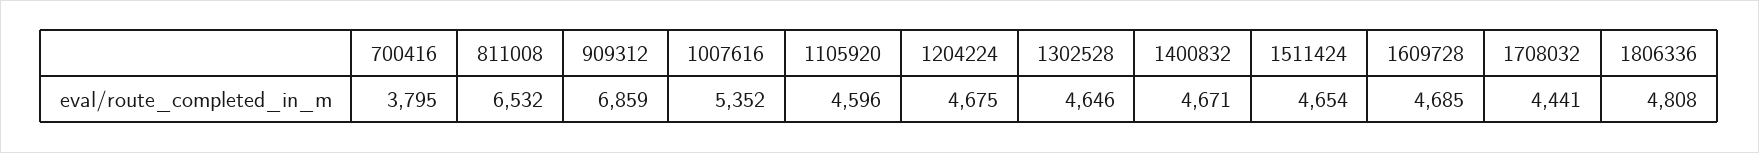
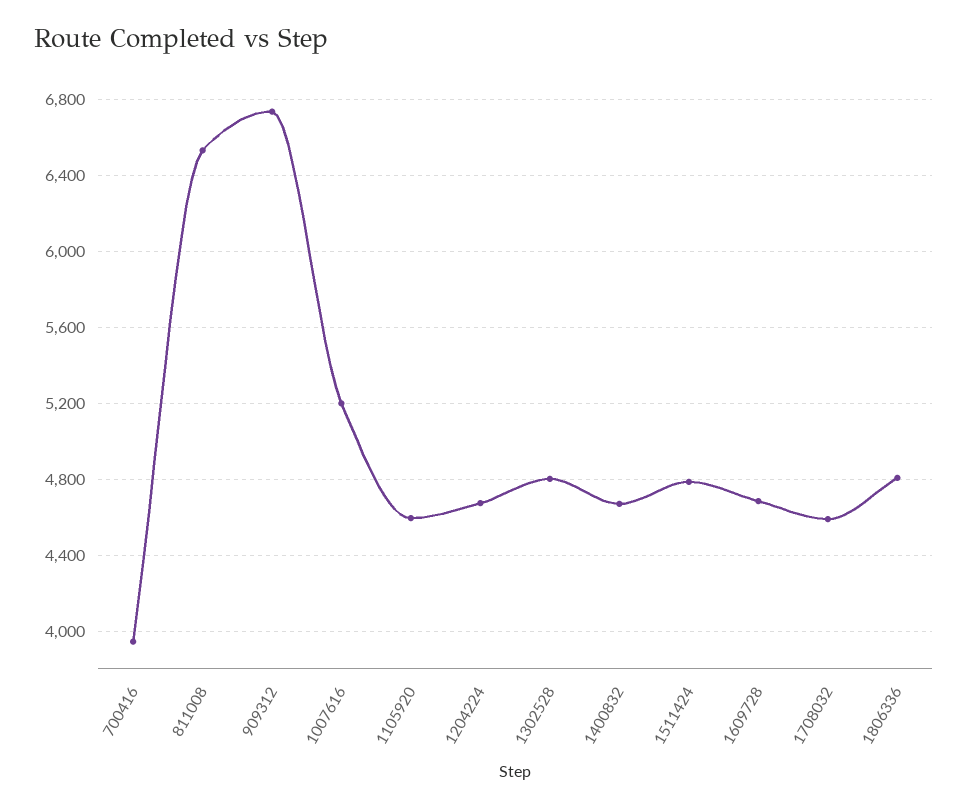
700416: 3795 -> 3950
909312: 6859 -> 6750
1007616: 5352 -> 5200
1302528: 4646 -> 4800
1511424: 4654 -> 4800
1708032: 4441 -> 4600

